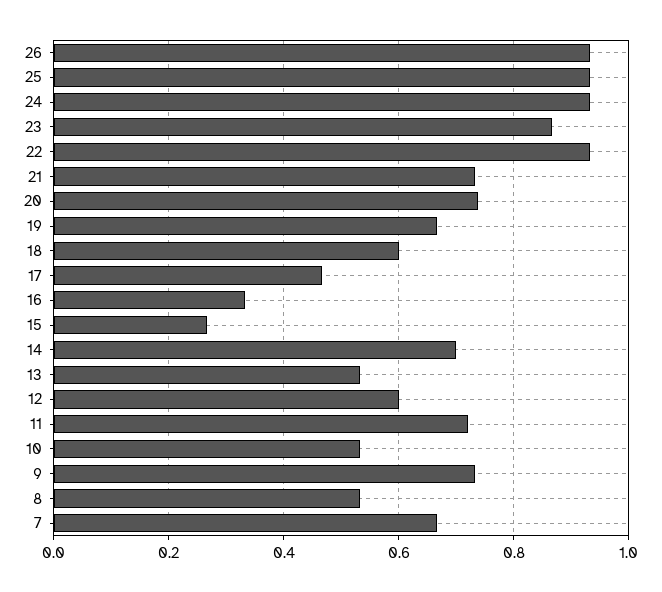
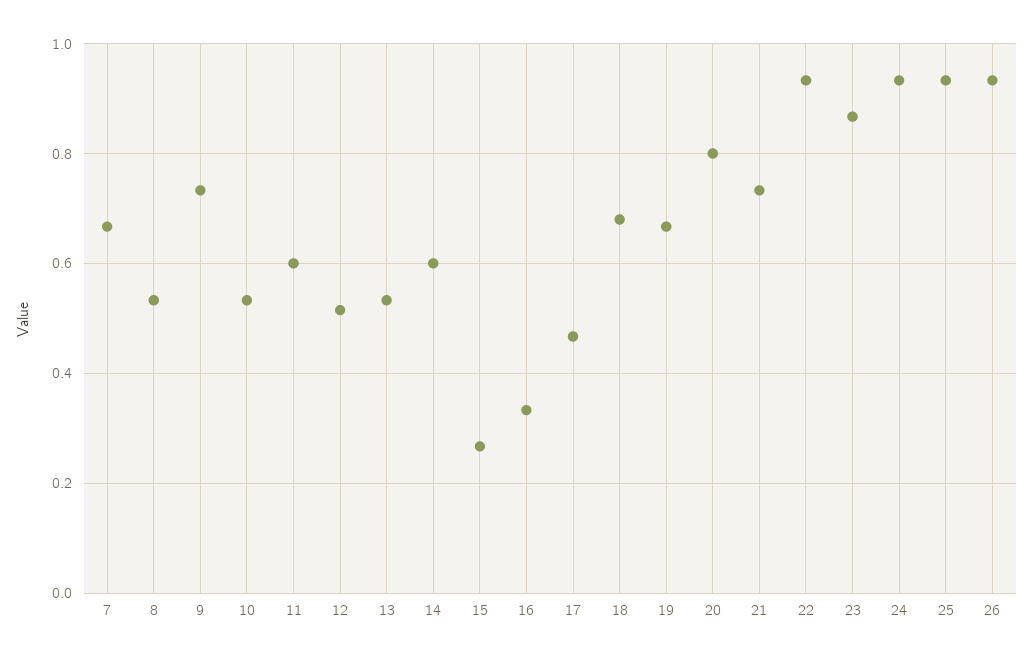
20: 0.74 -> 0.8
18: 0.6 -> 0.68
14: 0.7 -> 0.6
12: 0.6 -> 0.52
11: 0.72 -> 0.6

